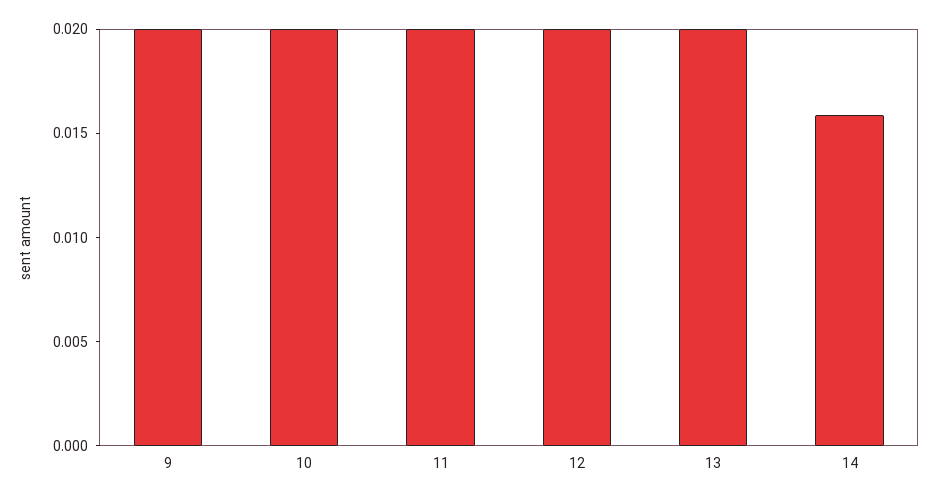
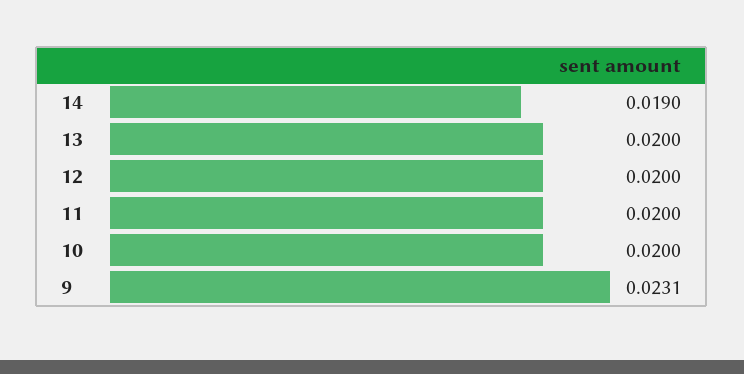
9: 0.02 -> 0.0231
14: 0.016 -> 0.019

